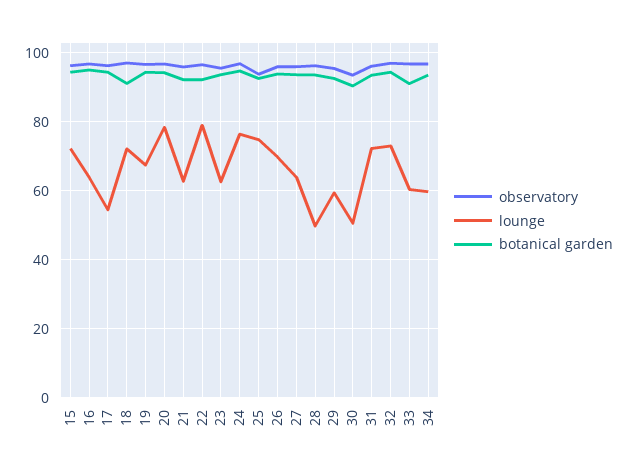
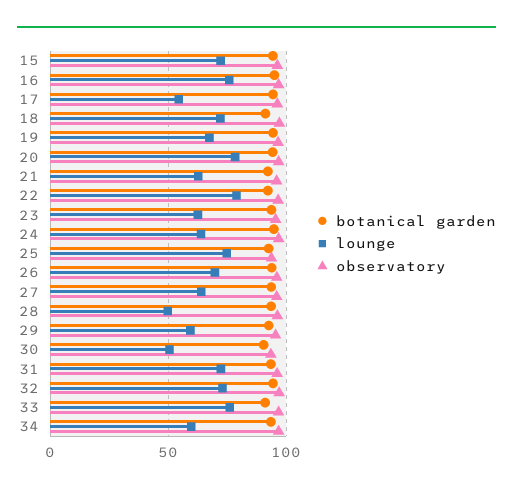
lounge, 16: 64 -> 75
lounge, 24: 76 -> 65
lounge, 33: 60 -> 75

